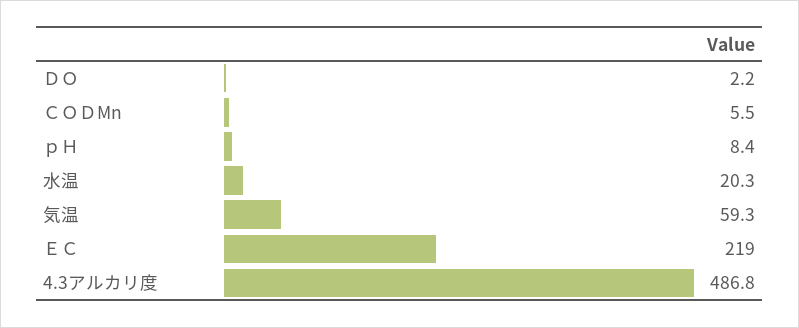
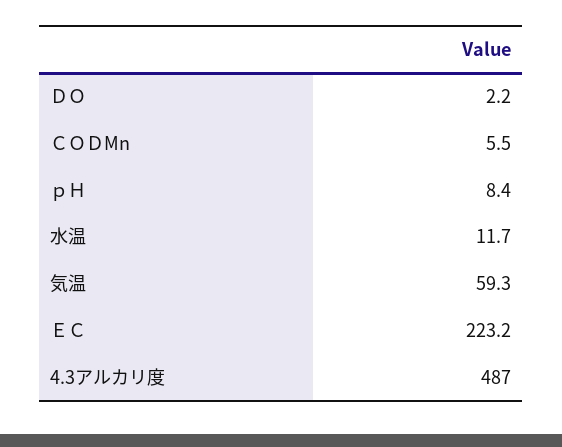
水温: 20.3 -> 11.7
ＥＣ: 219 -> 223.2
4.3アルカリ度: 486.8 -> 487

